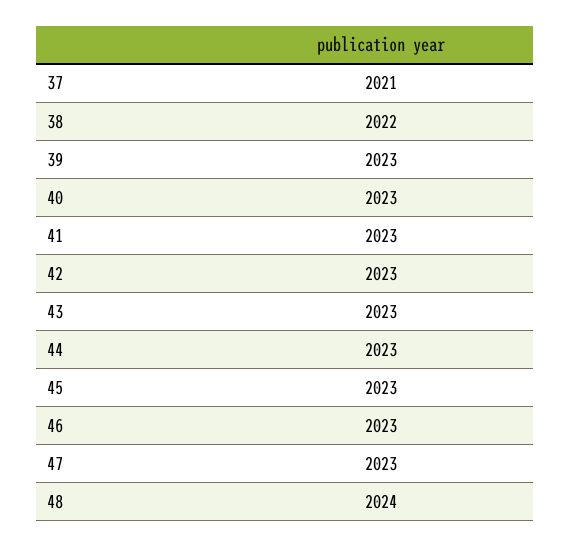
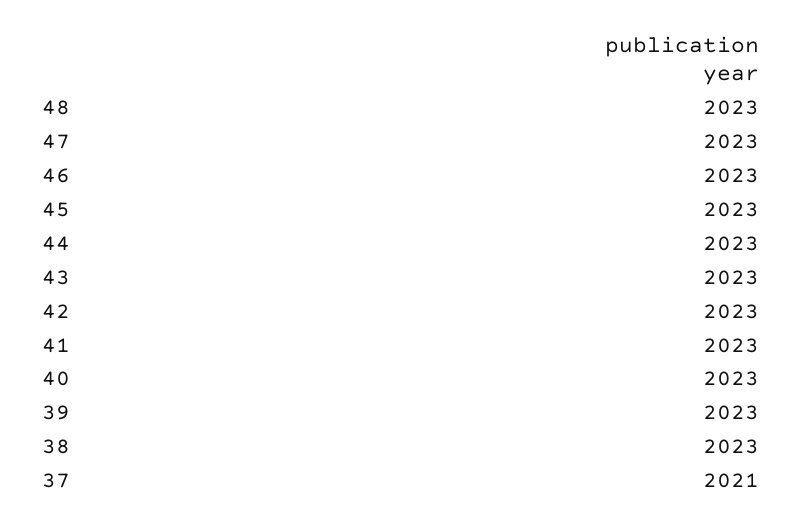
38: 2022 -> 2023
48: 2024 -> 2023

